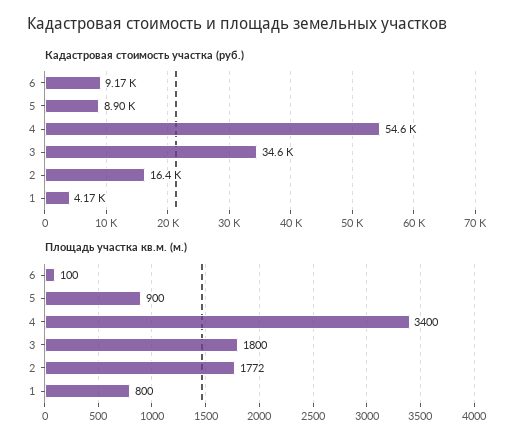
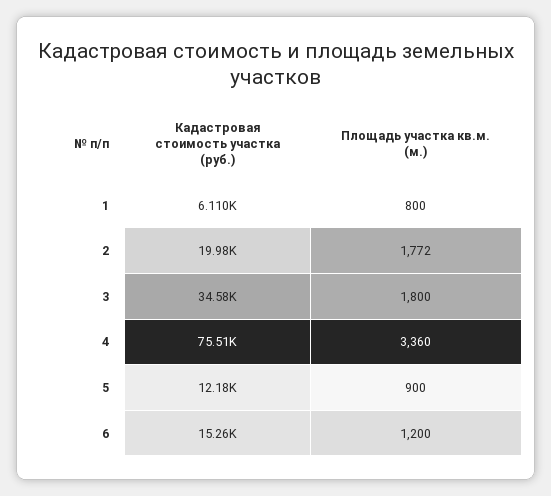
Кадастровая стоимость участка (руб.), 6: 9170 -> 15260
Кадастровая стоимость участка (руб.), 5: 8900 -> 12180
Кадастровая стоимость участка (руб.), 4: 54600 -> 75510
Кадастровая стоимость участка (руб.), 2: 16400 -> 19980
Кадастровая стоимость участка (руб.), 1: 4170 -> 6110
Площадь участка кв.м. (м.), 6: 100 -> 1200
Площадь участка кв.м. (м.), 4: 3400 -> 3360

